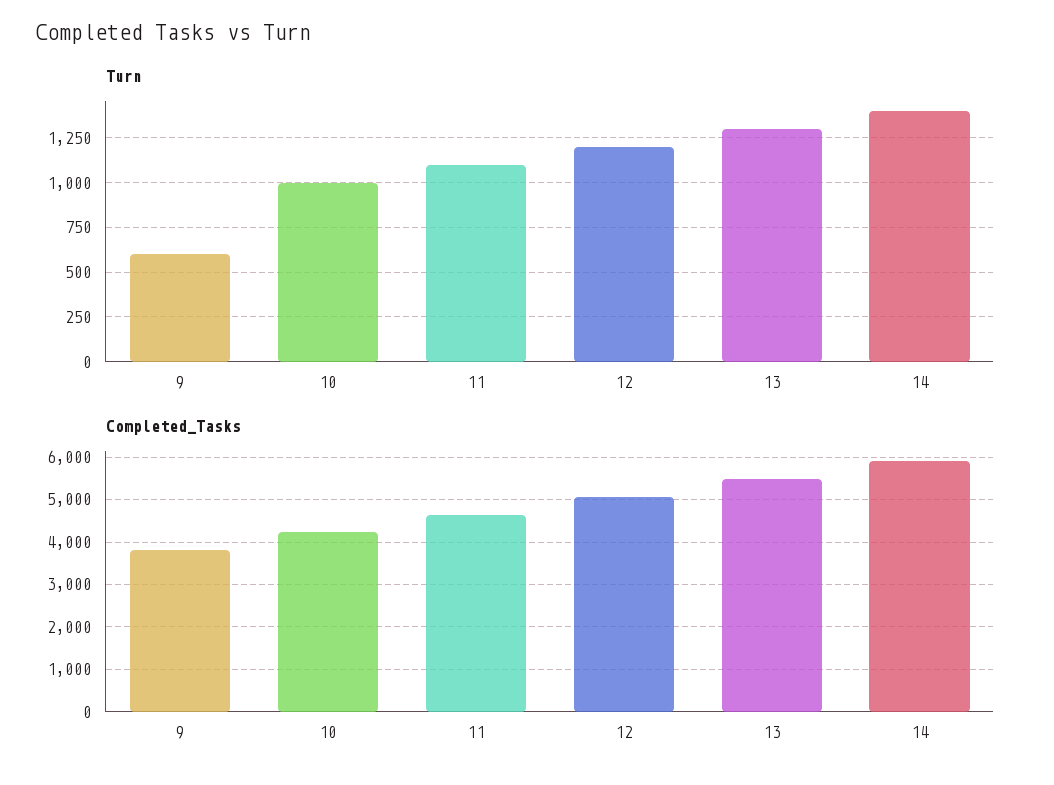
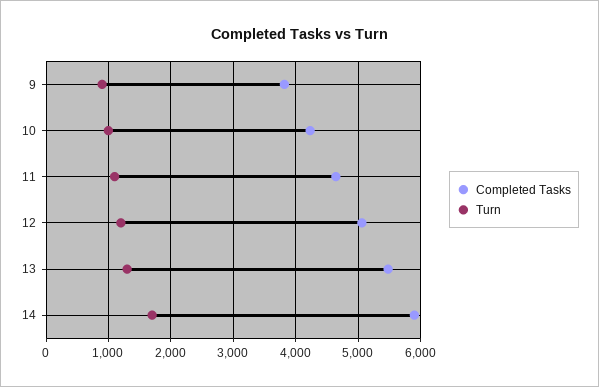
Turn, 9: 600 -> 900
Turn, 14: 1400 -> 1700

